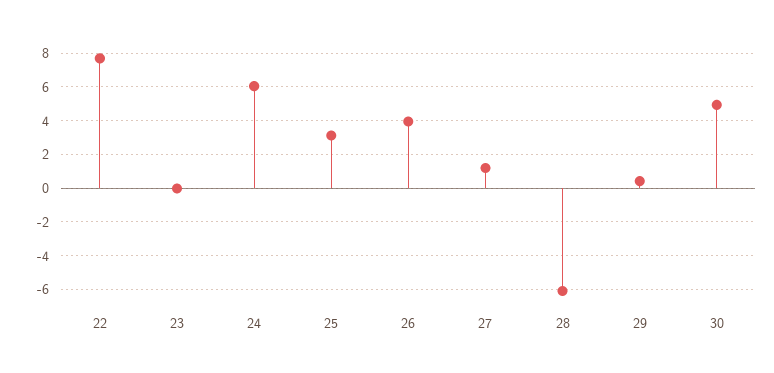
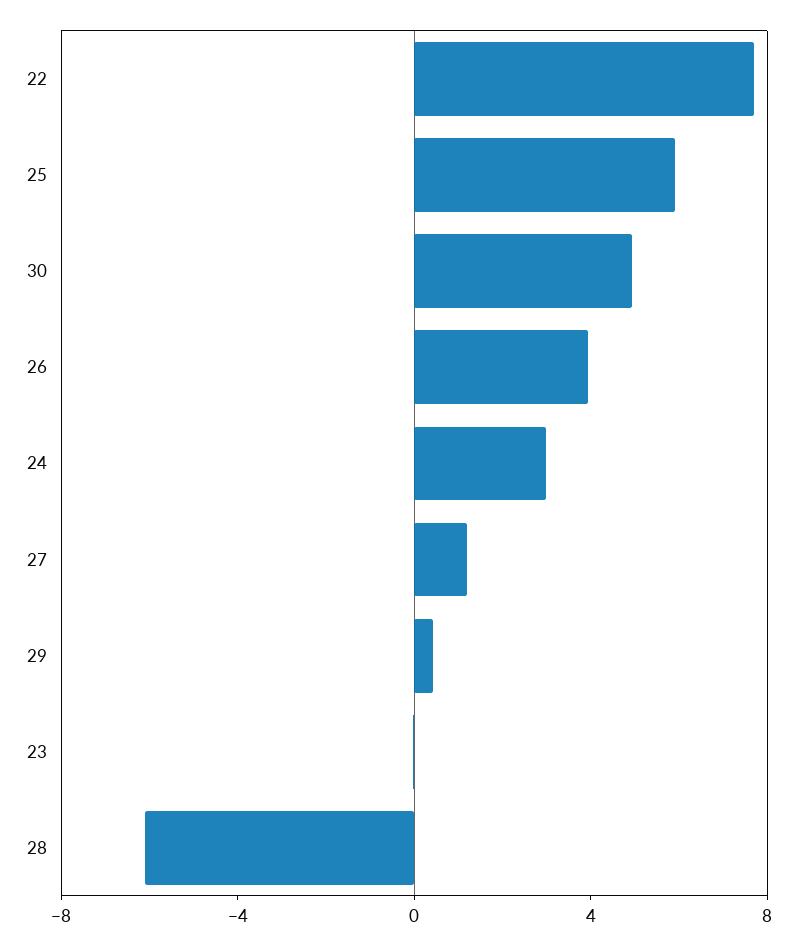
24: 6 -> 3
25: 3 -> 6

